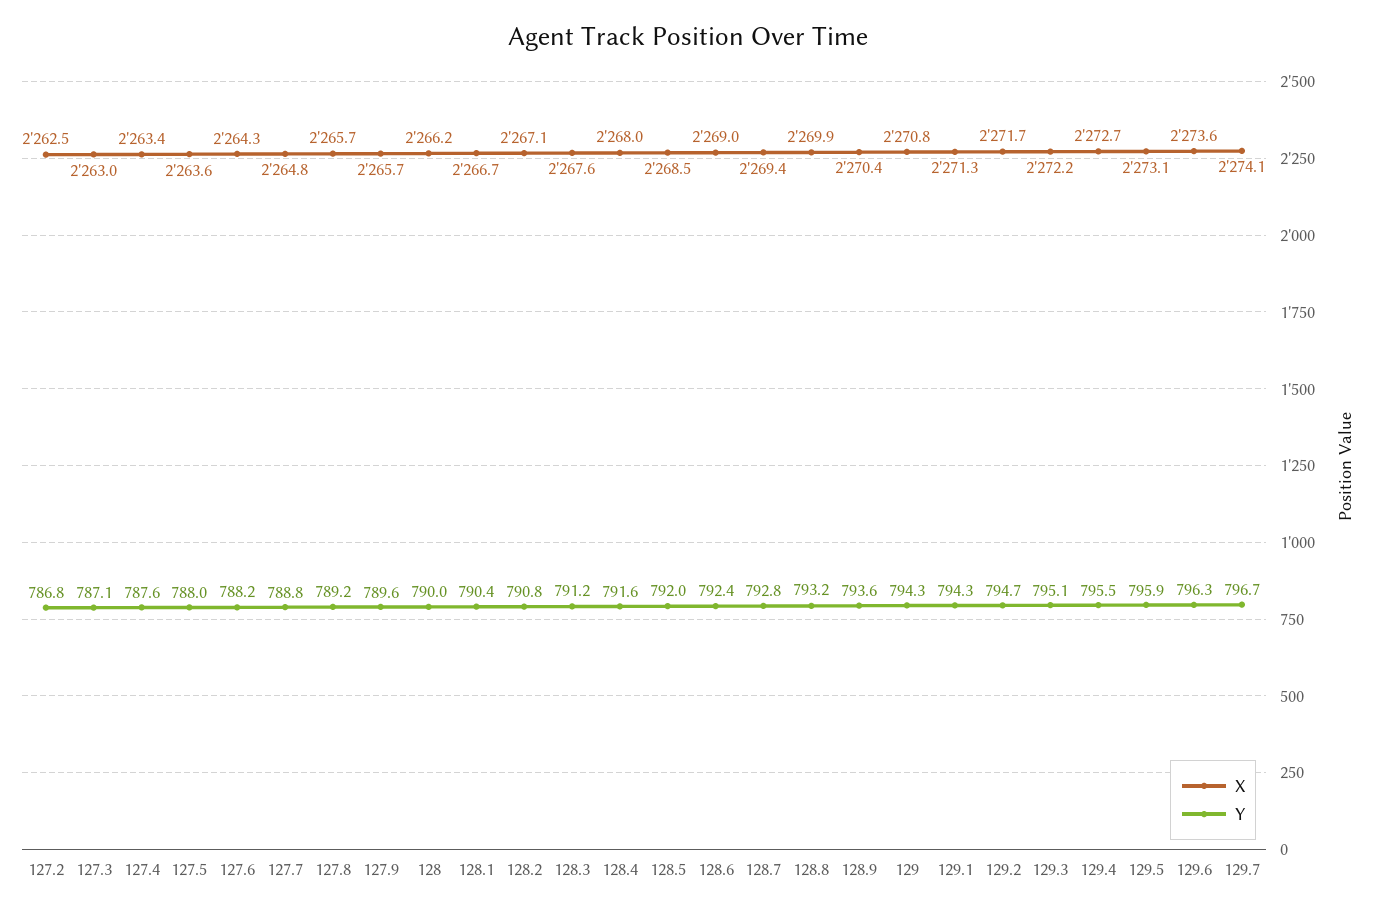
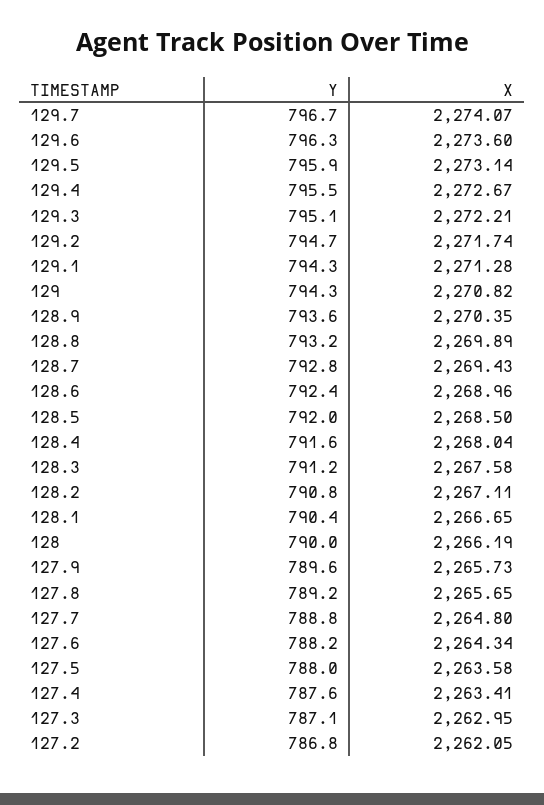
X, 127.2: 2262.5 -> 2262.05

